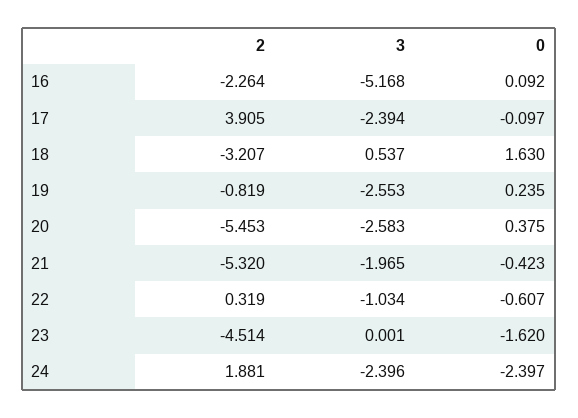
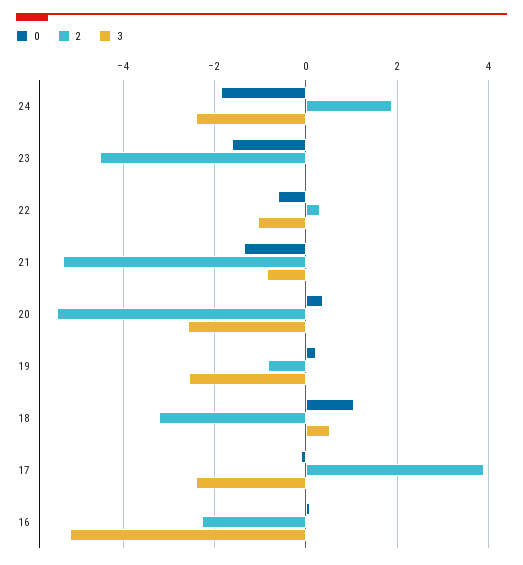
0, 18: 1.63 -> 1
3, 21: -1.965 -> -0.8
0, 21: -0.423 -> -1.4
0, 24: -2.397 -> -1.8

